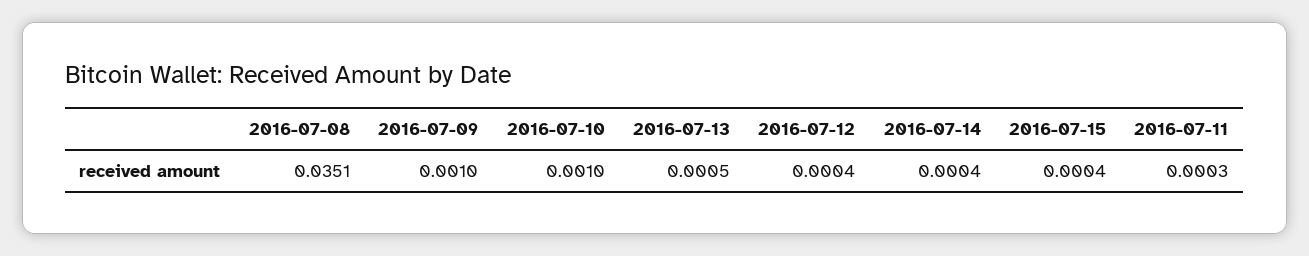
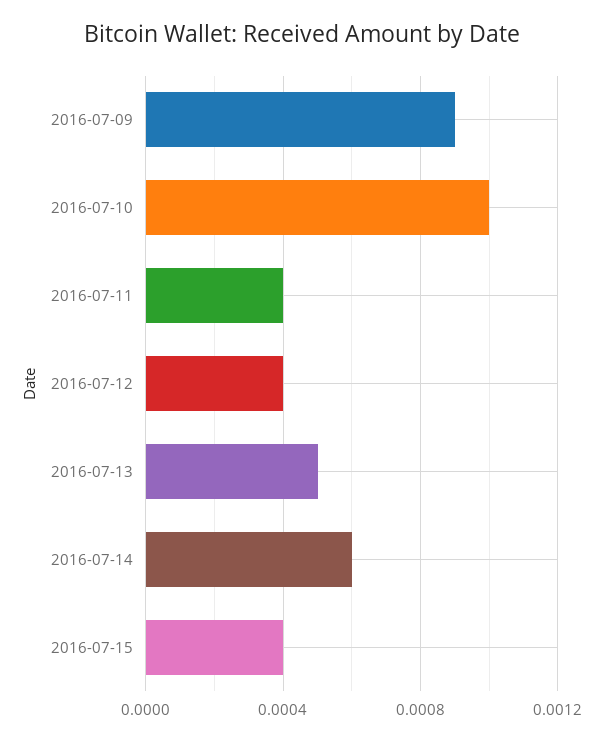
2016-07-08: 0.0351 -> none
2016-07-09: 0.001 -> 0.0009
2016-07-14: 0.0004 -> 0.0006
2016-07-11: 0.0003 -> 0.0004

